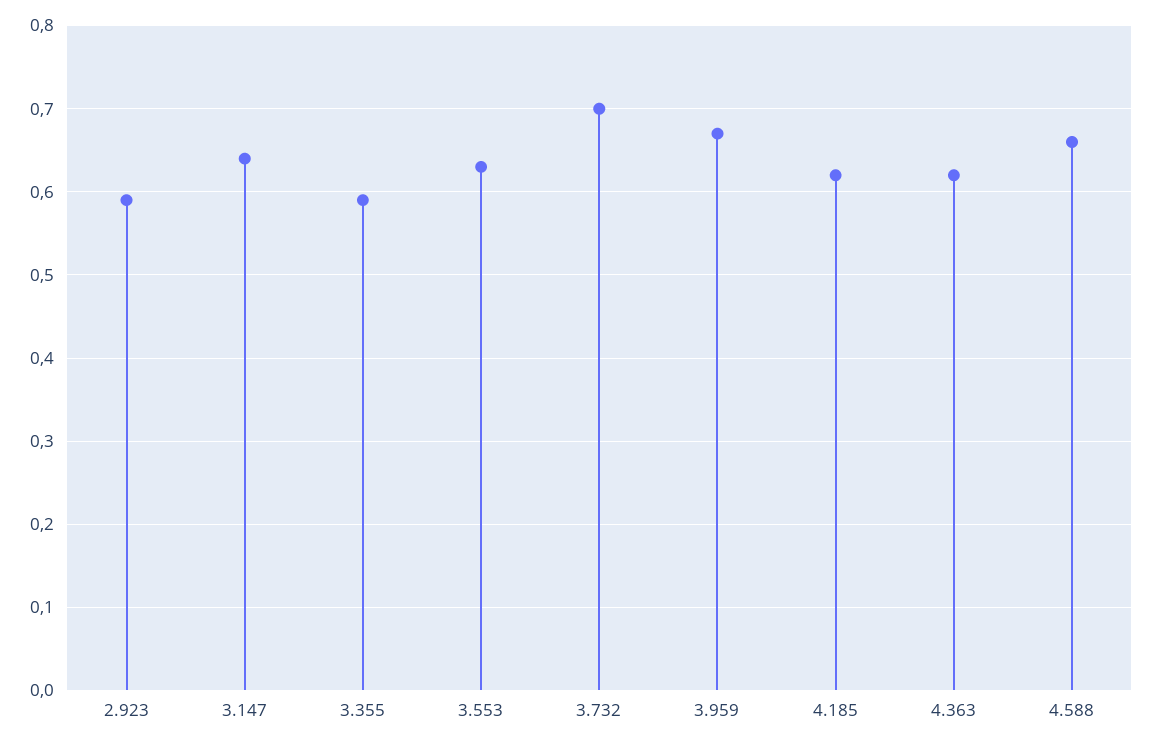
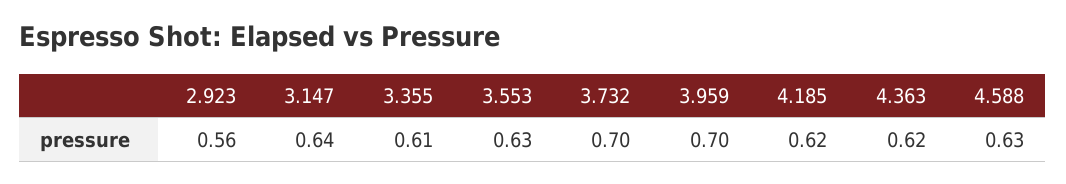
2.923: 0.59 -> 0.56
3.355: 0.59 -> 0.61
3.959: 0.67 -> 0.7
4.588: 0.66 -> 0.63

